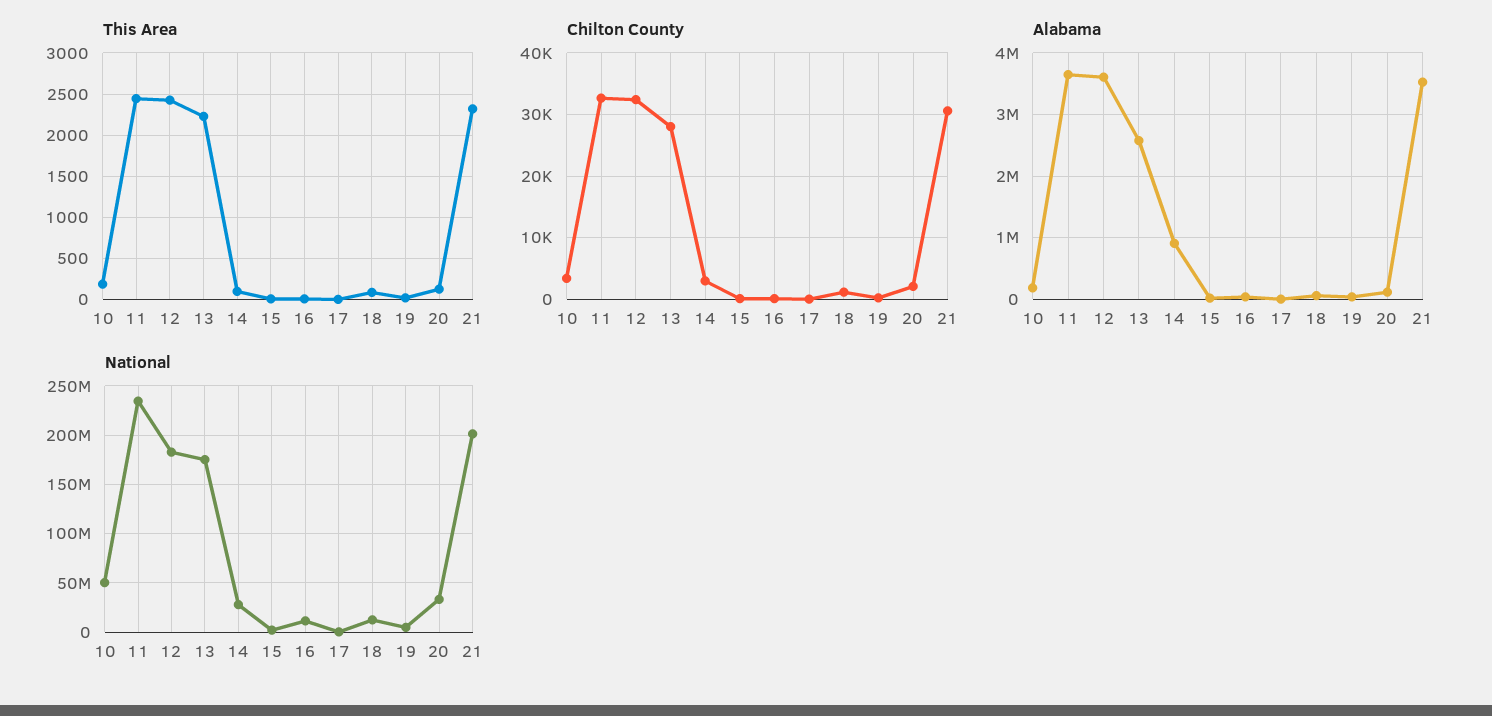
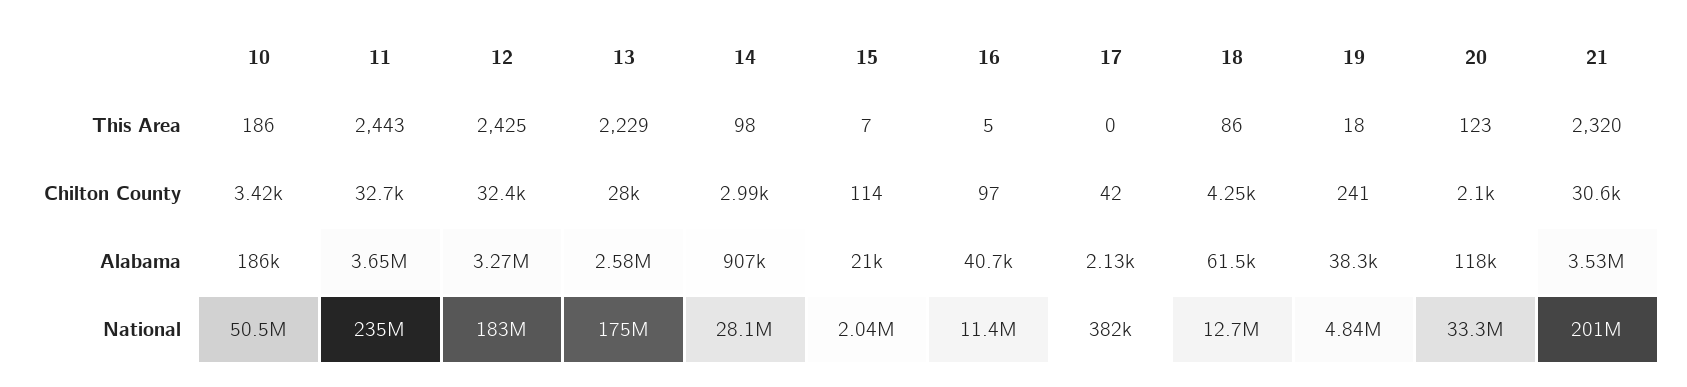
Chilton County, 18: 1000 -> 4250
Alabama, 12: 3600000 -> 3270000

